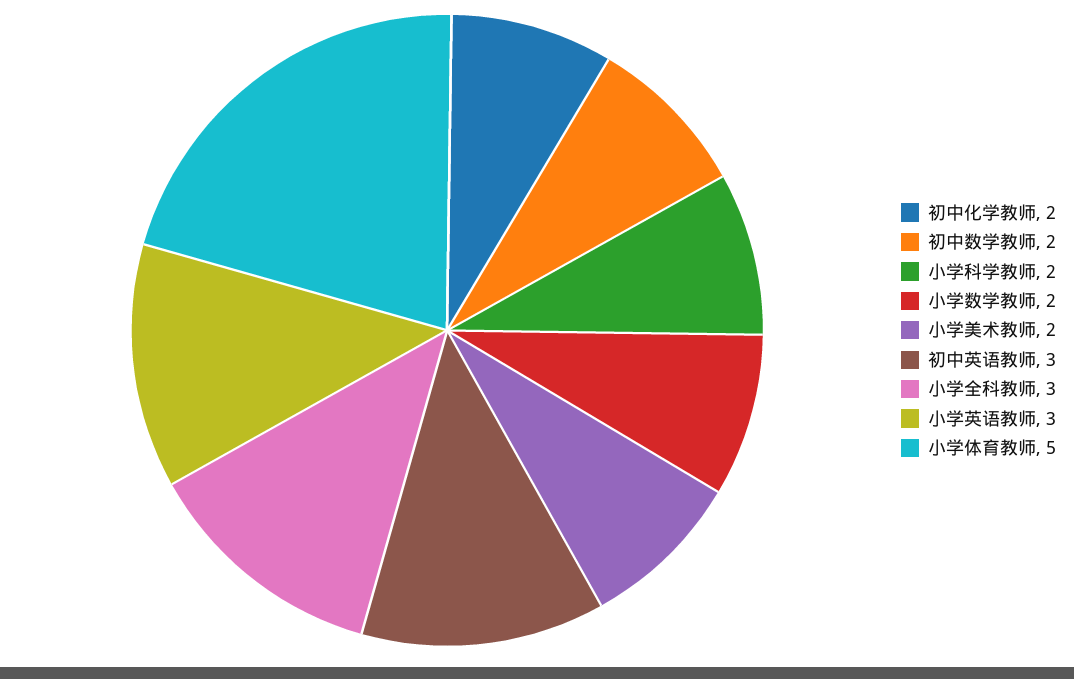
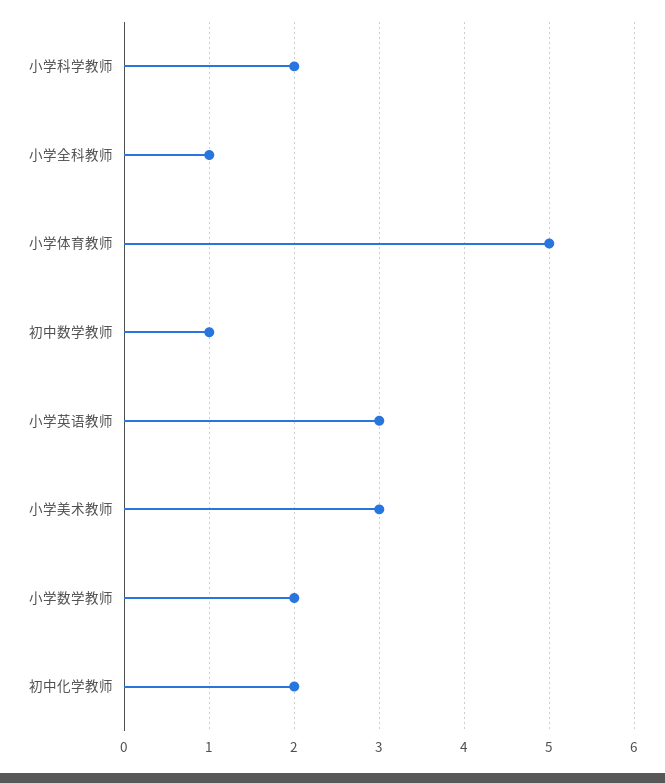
初中数学教师: 2 -> 1
小学美术教师: 2 -> 3
初中英语教师: 3 -> none
小学全科教师: 3 -> 1

